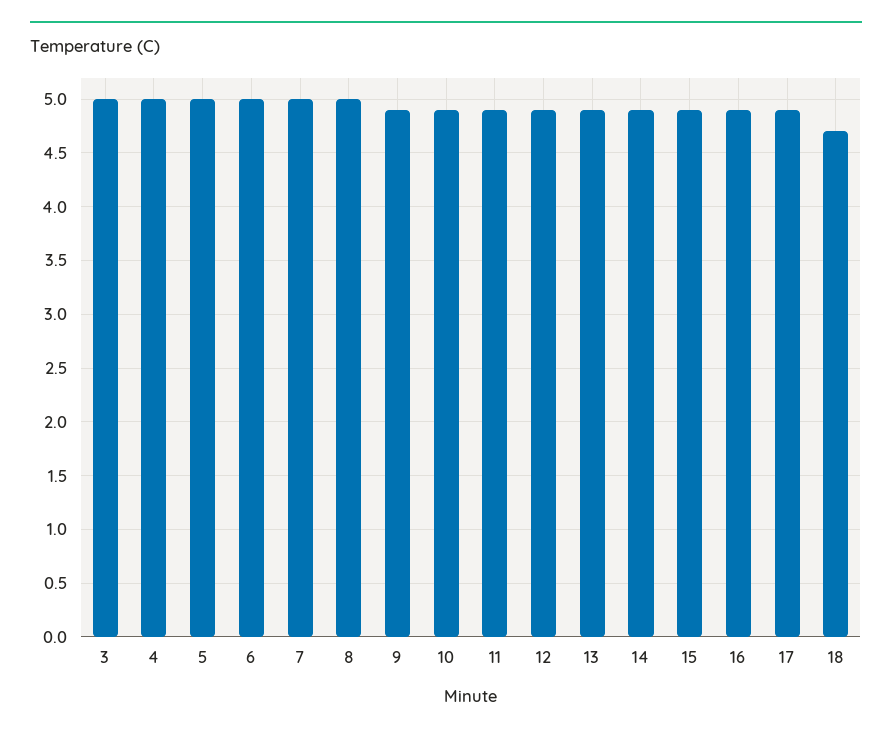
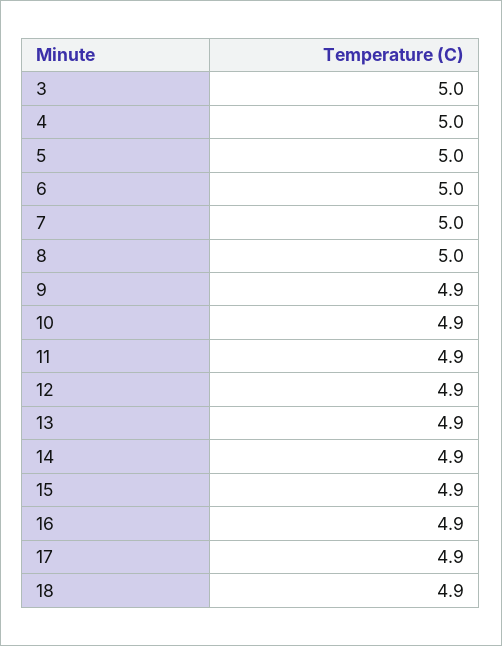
18: 4.7 -> 4.9

